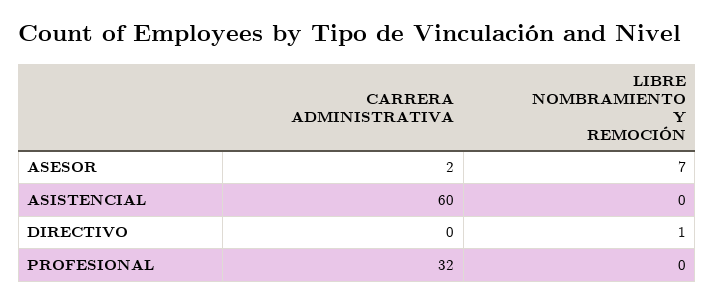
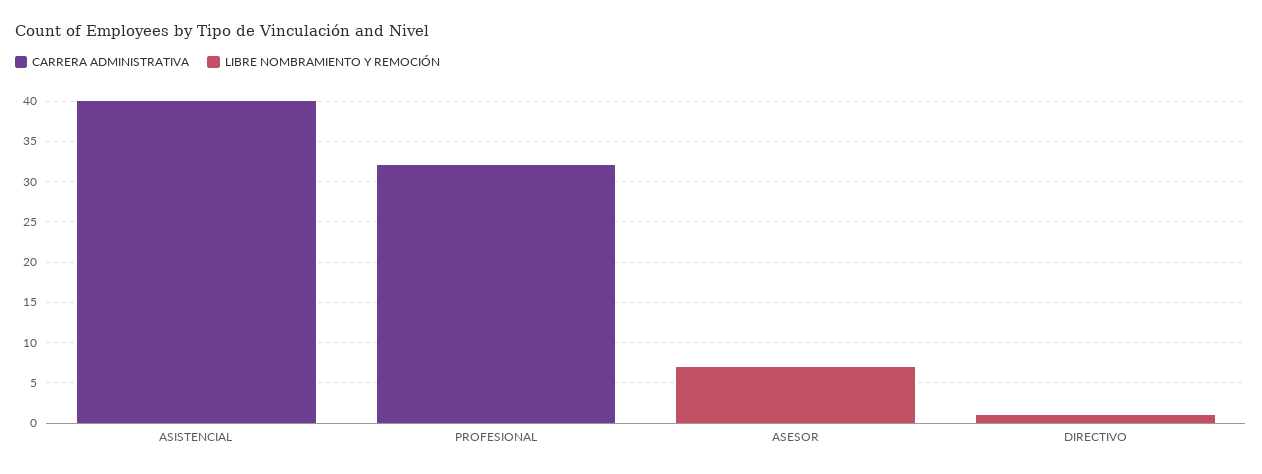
CARRERA ADMINISTRATIVA, ASESOR: 2 -> 0
CARRERA ADMINISTRATIVA, ASISTENCIAL: 60 -> 40

